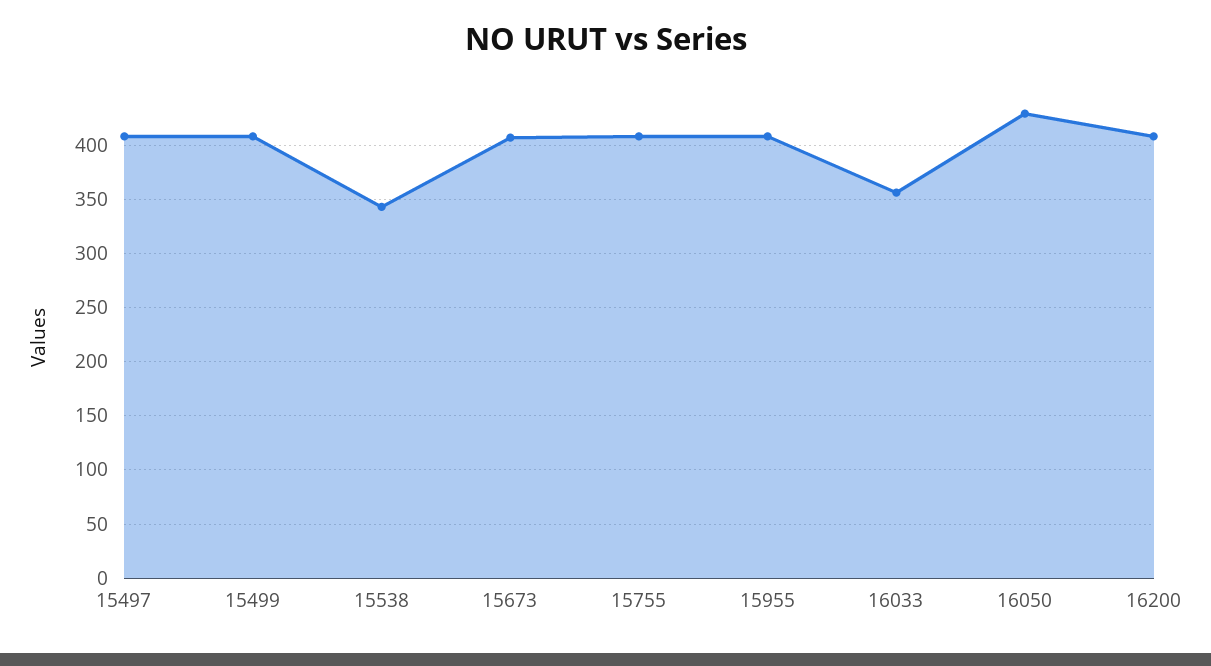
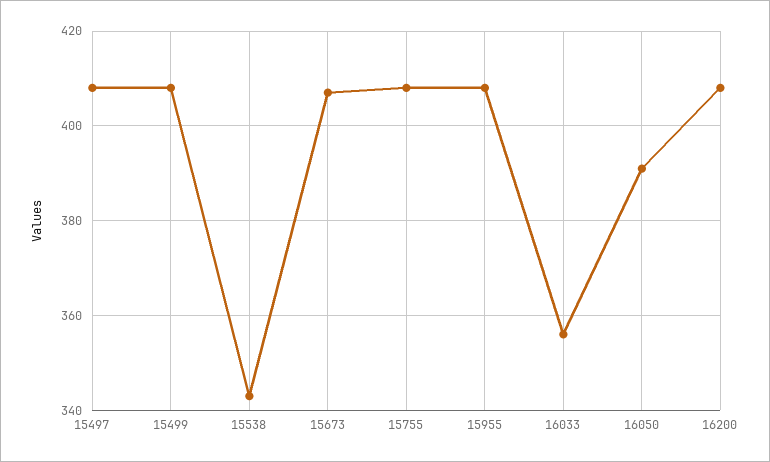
16050: 430 -> 390

